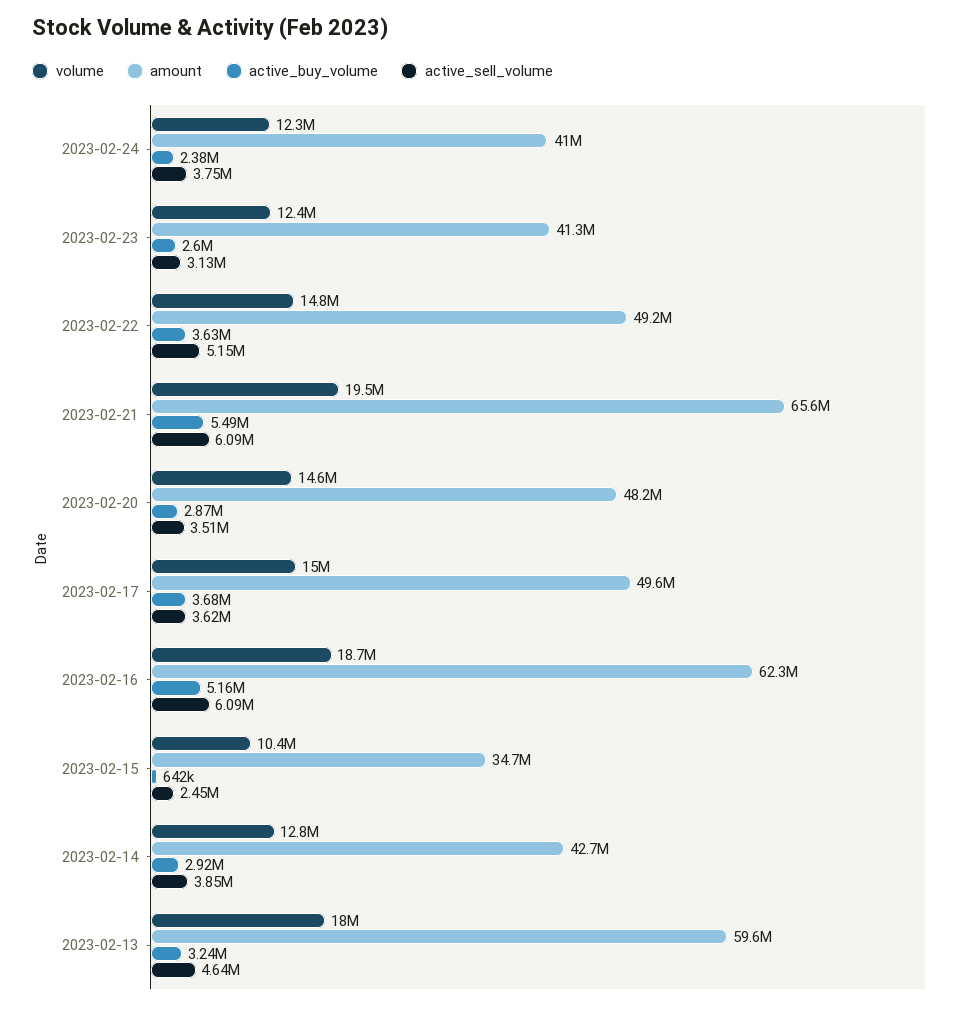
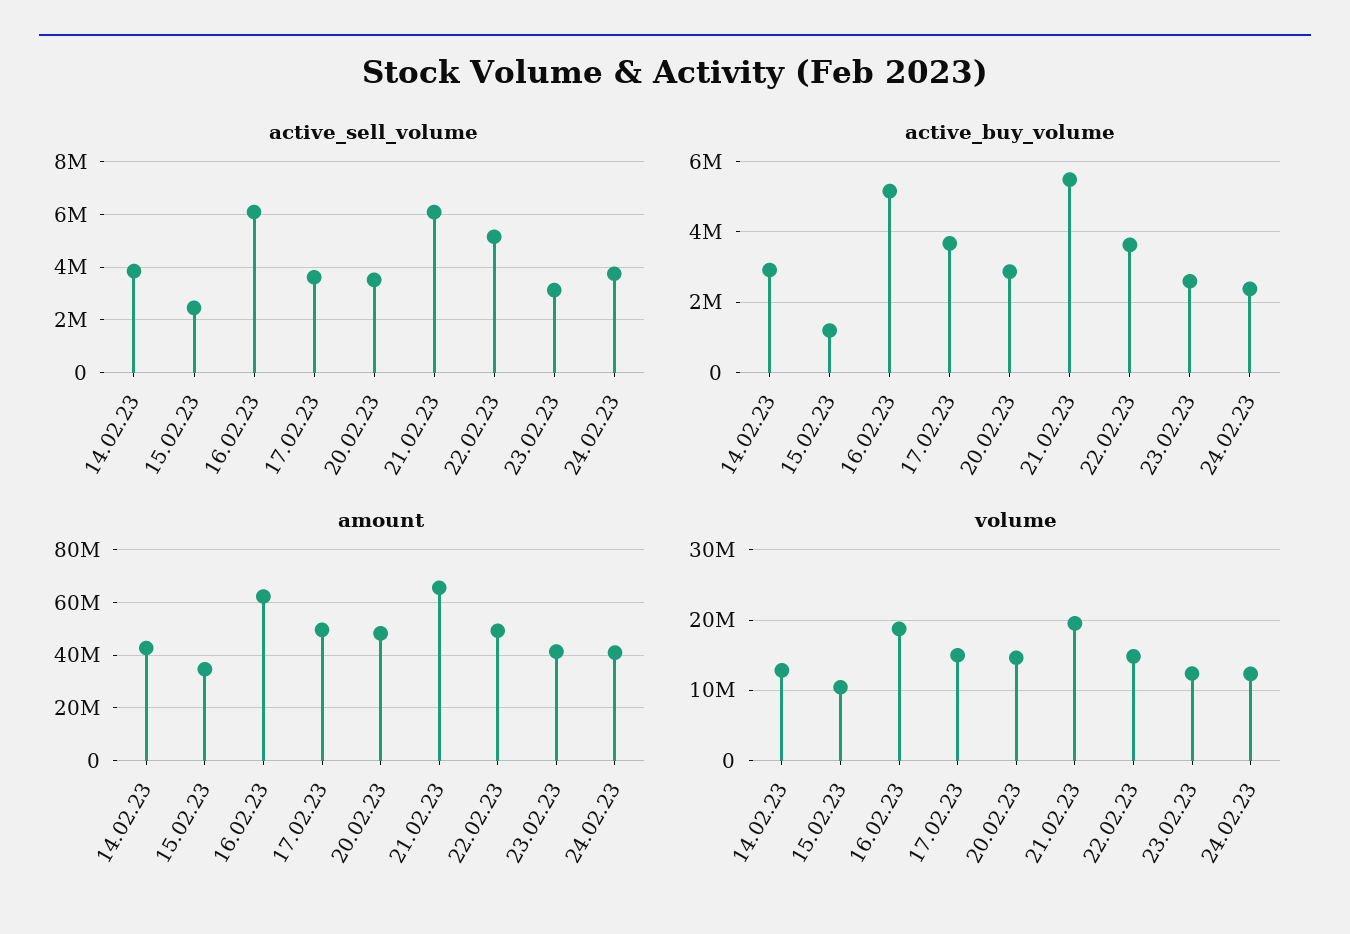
active_buy_volume, 2023-02-15: 642000 -> 1200000
volume, 2023-02-13: 18000000 -> none
amount, 2023-02-13: 59600000 -> none
active_buy_volume, 2023-02-13: 3240000 -> none
active_sell_volume, 2023-02-13: 4640000 -> none

